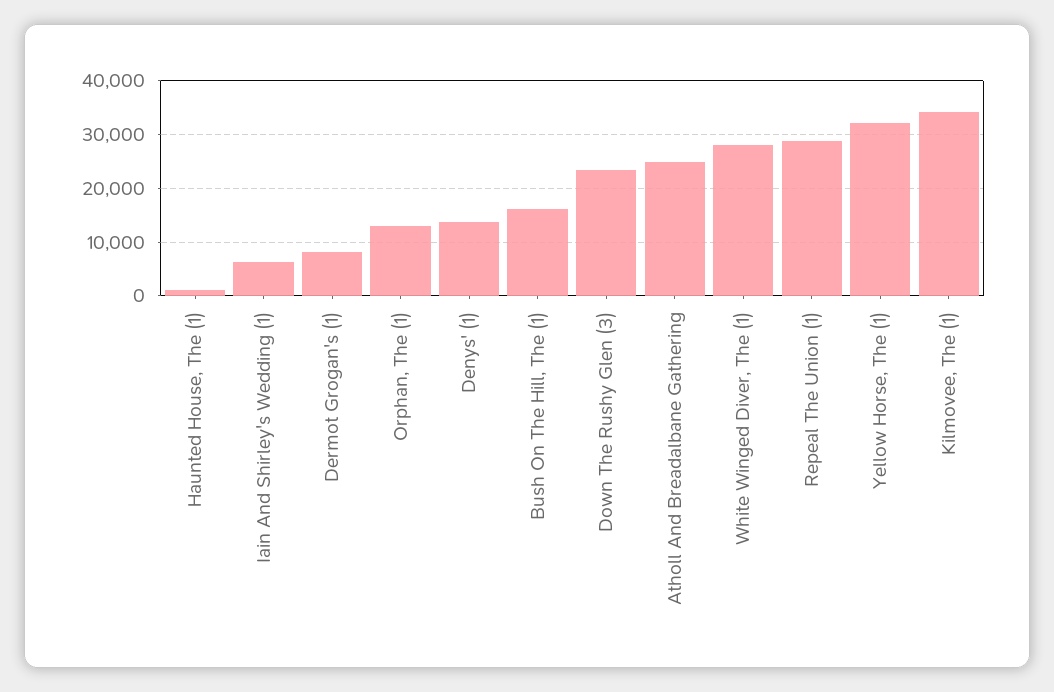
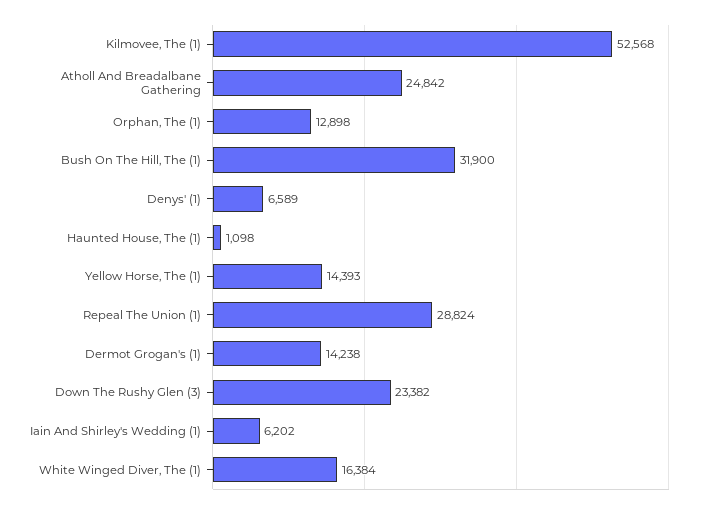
Dermot Grogan's (1): 8000 -> 14238
Denys' (1): 14000 -> 6589
Bush On The Hill, The (1): 16000 -> 31900
White Winged Diver, The (1): 28000 -> 16384
Yellow Horse, The (1): 32000 -> 14393
Kilmovee, The (1): 34000 -> 52568

